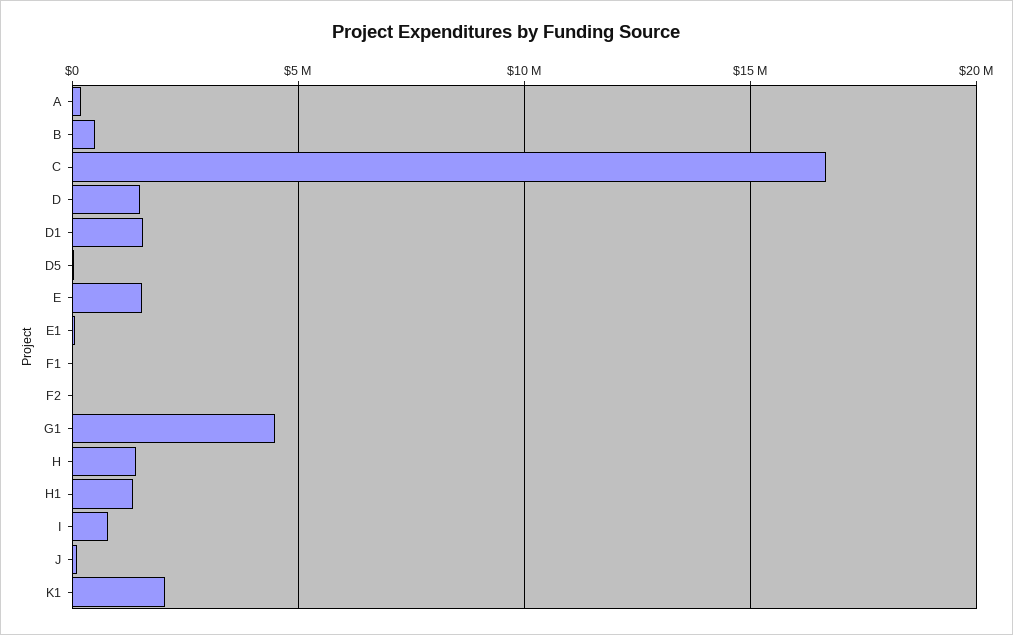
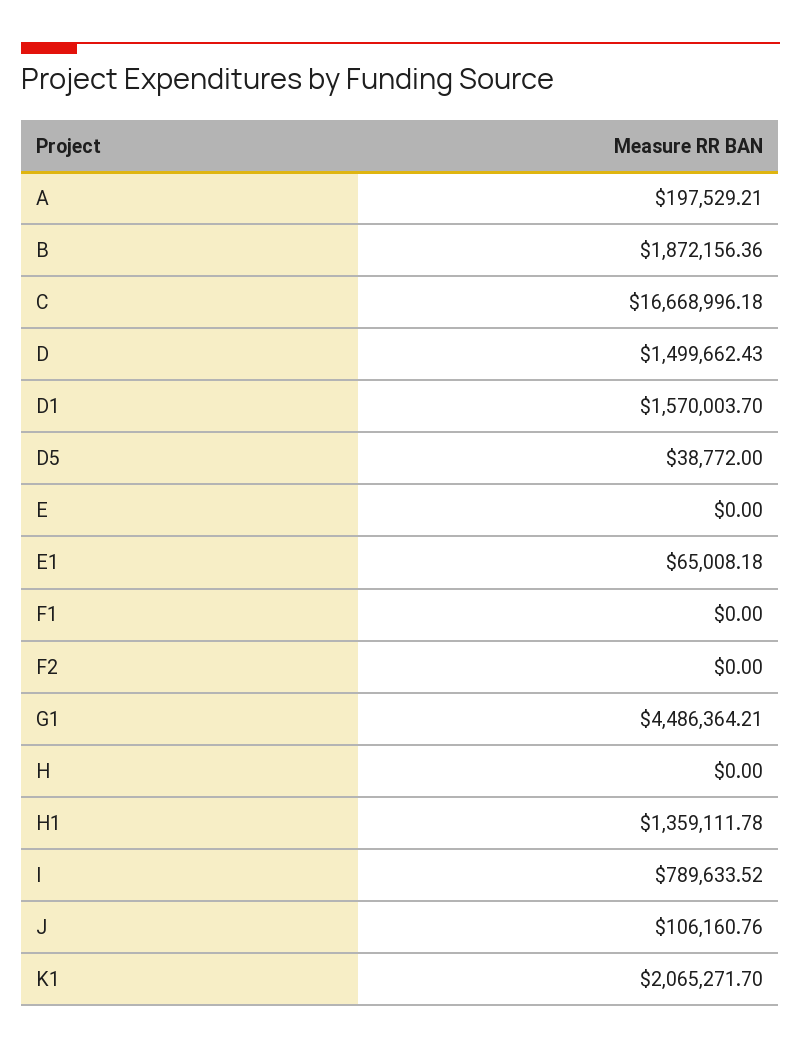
B: 500000 -> 1872156.36
E: 1500000 -> 0
H: 1500000 -> 0

